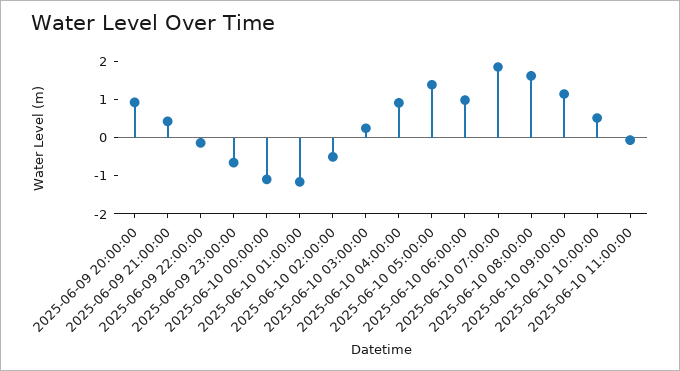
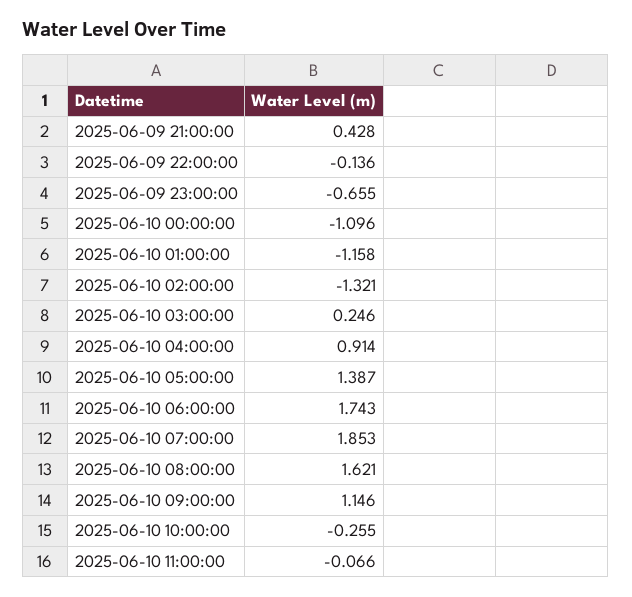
2025-06-09 20:00:00: 1 -> none
2025-06-10 02:00:00: -0.5 -> -1.321
2025-06-10 06:00:00: 1 -> 1.743
2025-06-10 10:00:00: 0.5 -> -0.255

